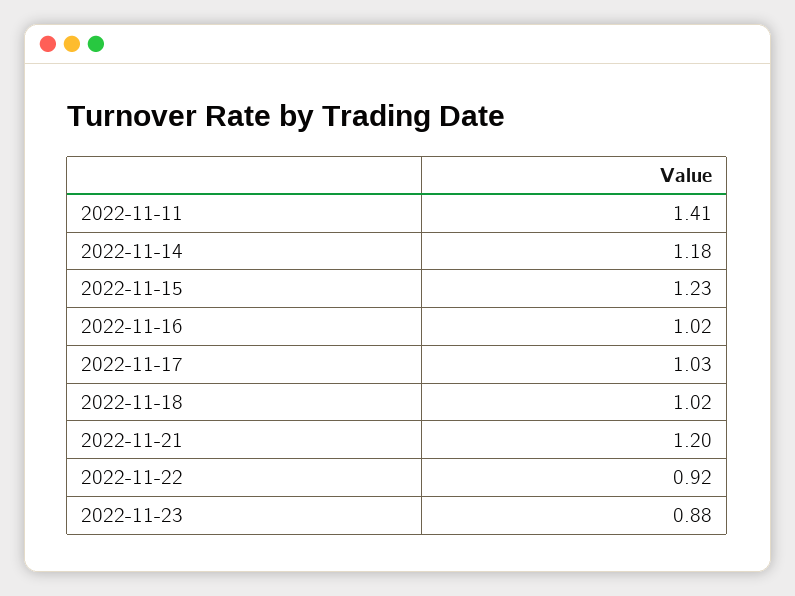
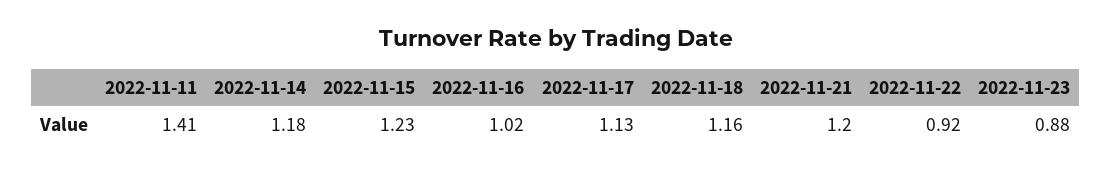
2022-11-17: 1.03 -> 1.13
2022-11-18: 1.02 -> 1.16

